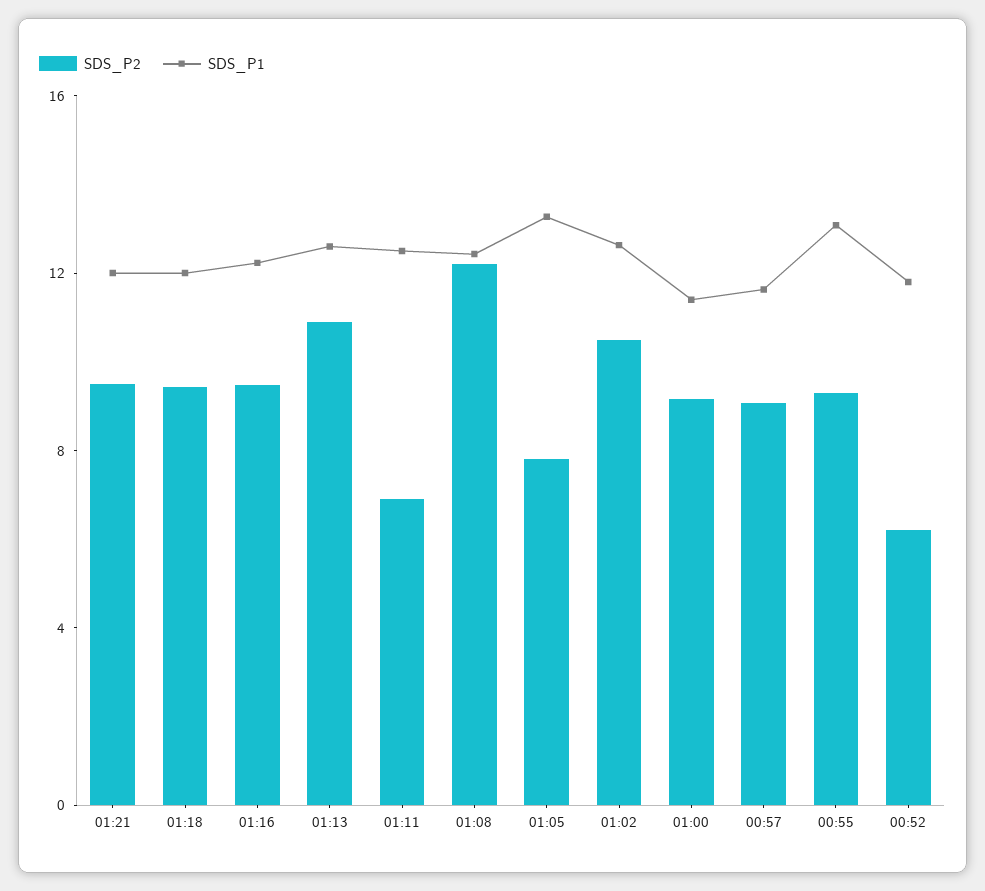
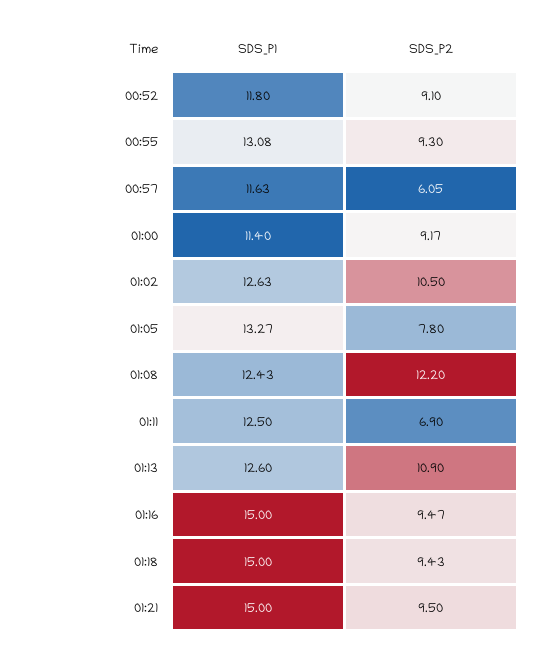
SDS_P1, 01:21: 12 -> 15
SDS_P1, 01:18: 12 -> 15
SDS_P1, 01:16: 12 -> 15
SDS_P2, 00:57: 9 -> 6.05
SDS_P2, 00:52: 6 -> 9.1

